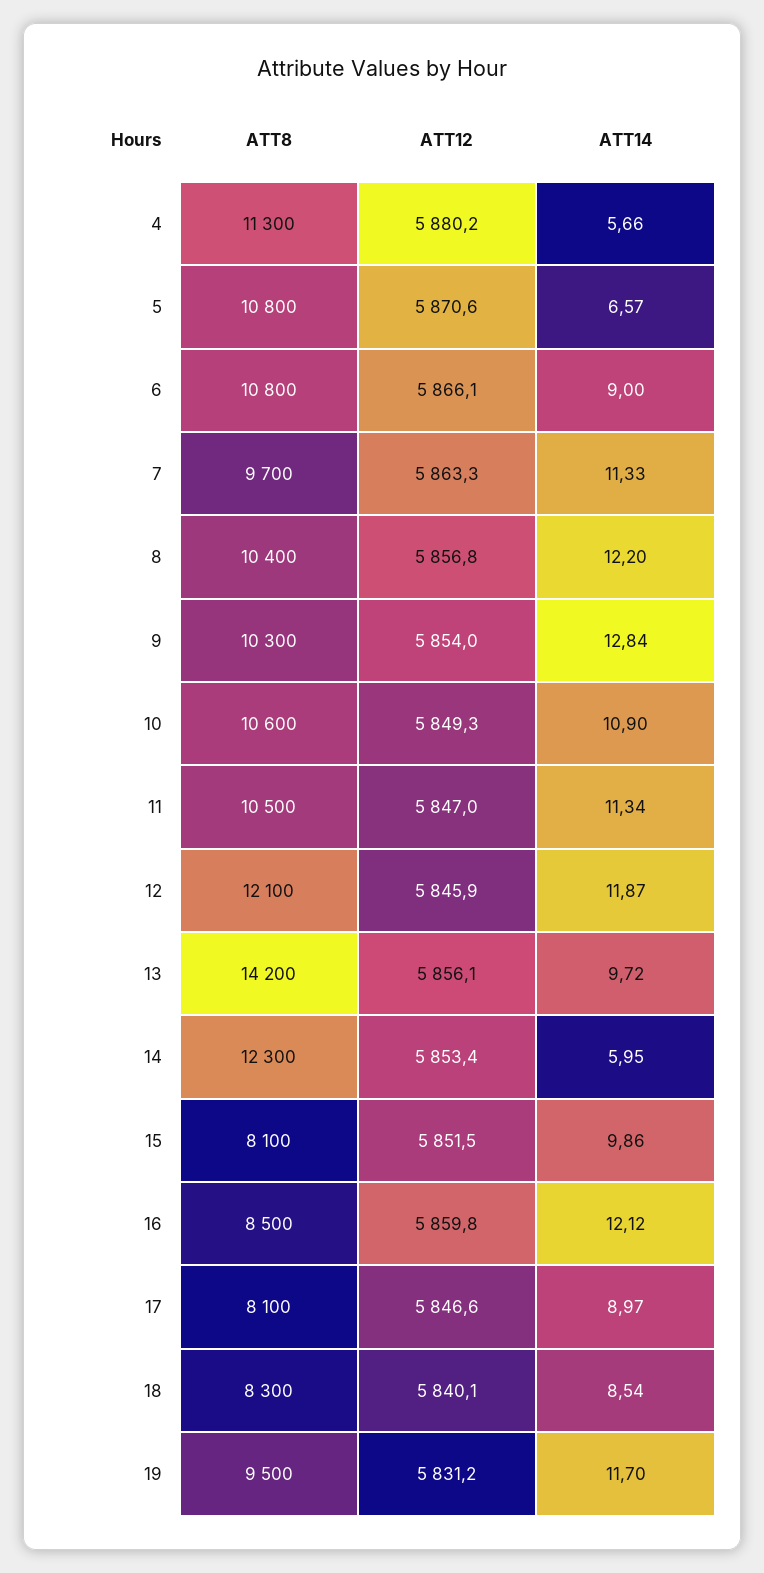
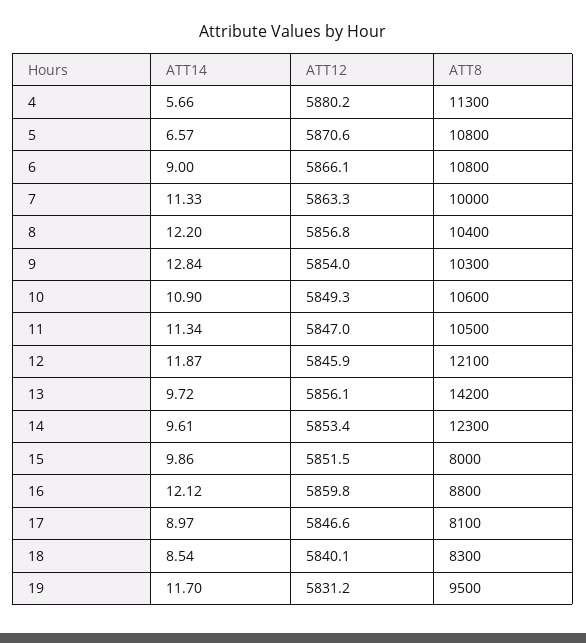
ATT8, 7: 9700 -> 10000
ATT14, 14: 5.95 -> 9.61
ATT8, 15: 8100 -> 8000
ATT8, 16: 8500 -> 8800

